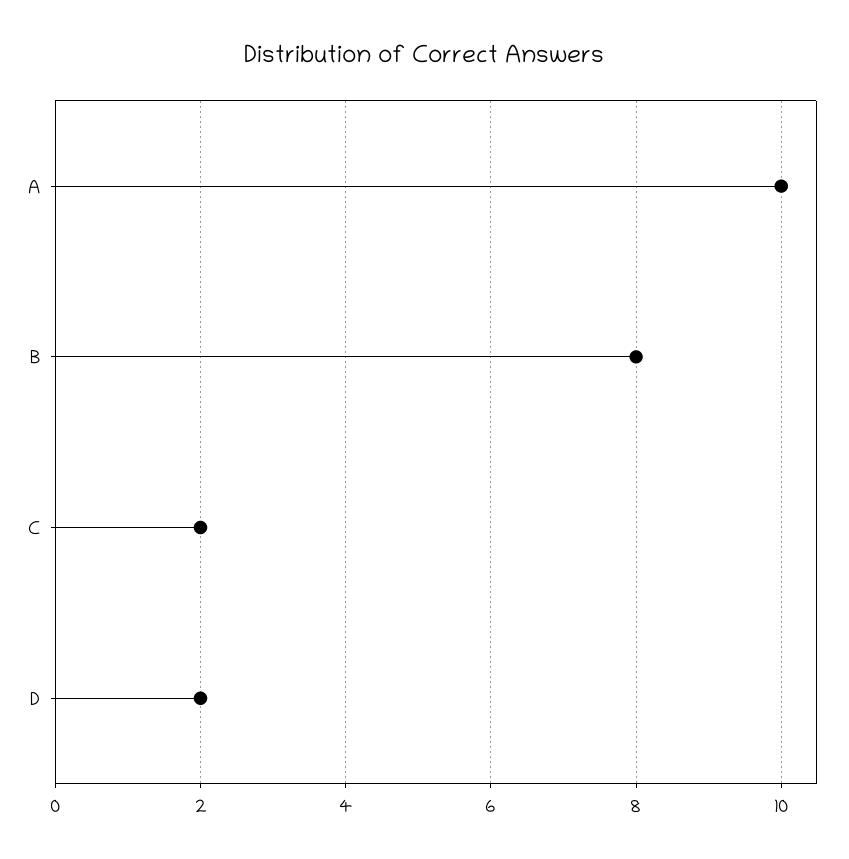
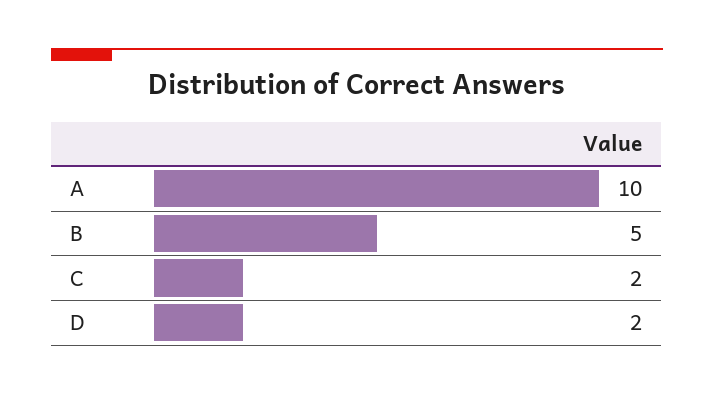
B: 8 -> 5

